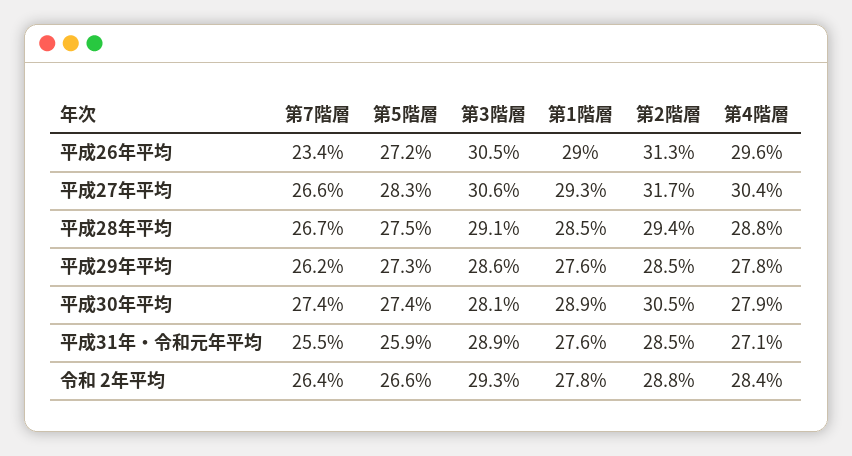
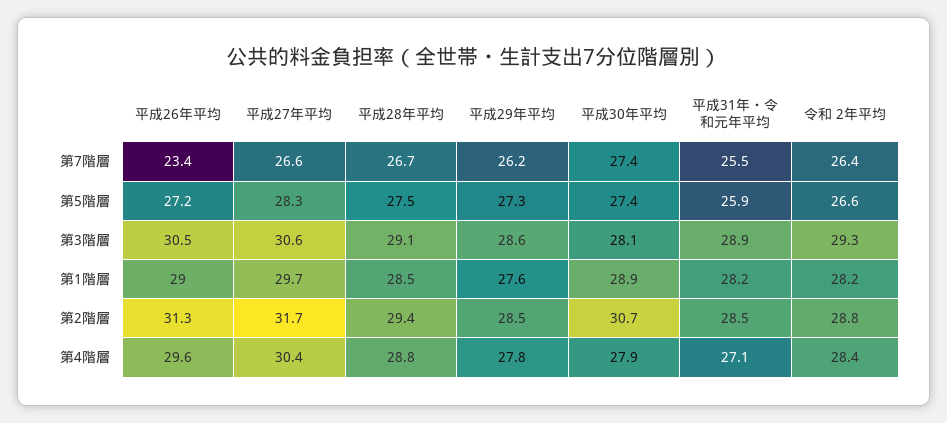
第1階層, 平成27年平均: 29.3 -> 29.7
第2階層, 平成30年平均: 30.5 -> 30.7
第1階層, 平成31年・令和元年平均: 27.6 -> 28.2
第1階層, 令和 2年平均: 27.8 -> 28.2

